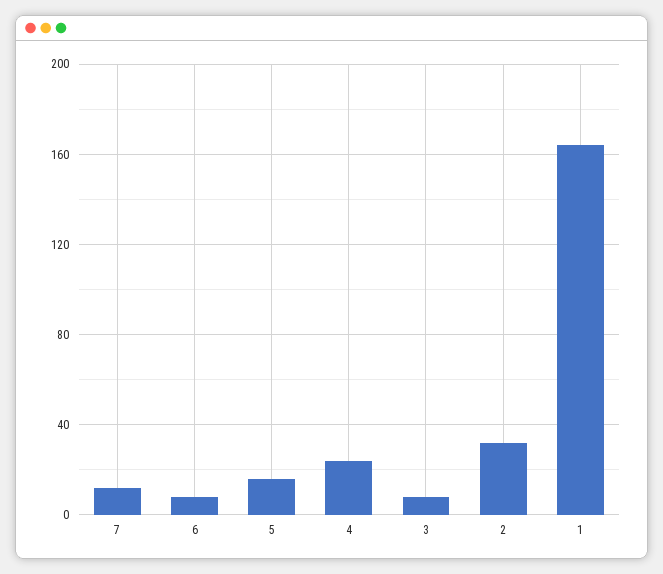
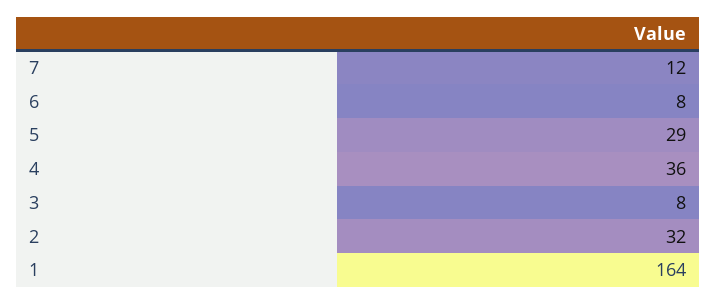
5: 15 -> 29
4: 25 -> 36

